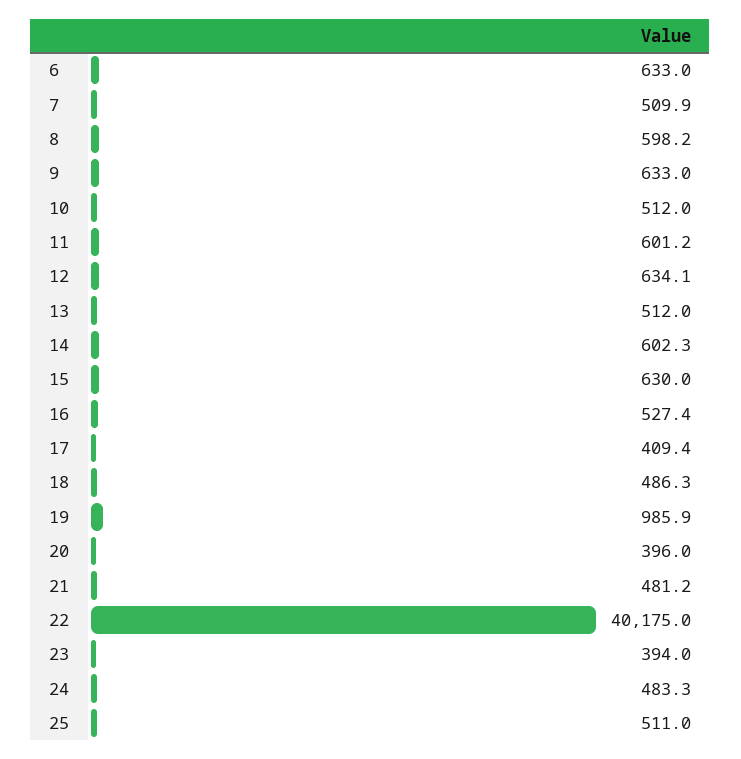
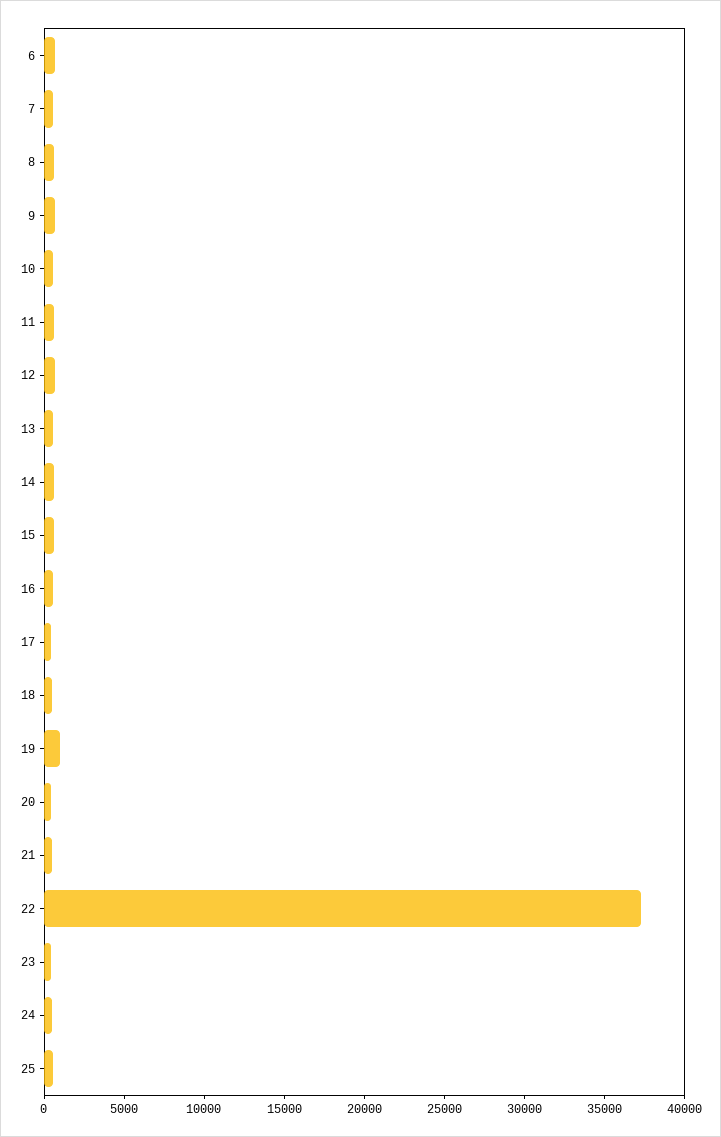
22: 40175 -> 37000

